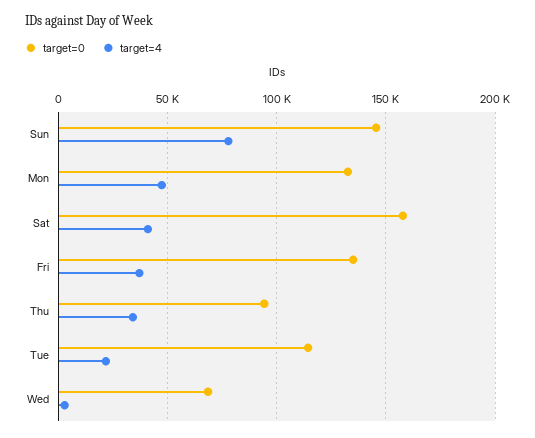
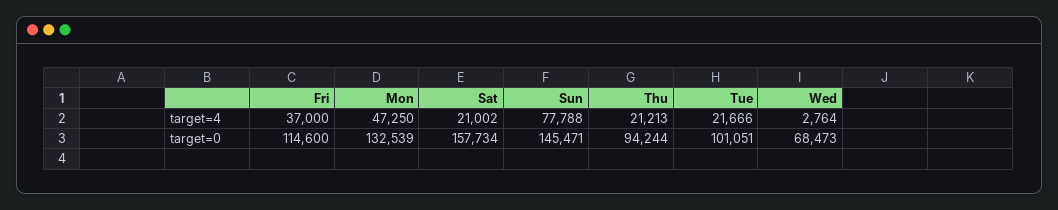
target=4, Sat: 40000 -> 21002
target=0, Fri: 135000 -> 114600
target=4, Thu: 35000 -> 21213
target=0, Tue: 115000 -> 101051

